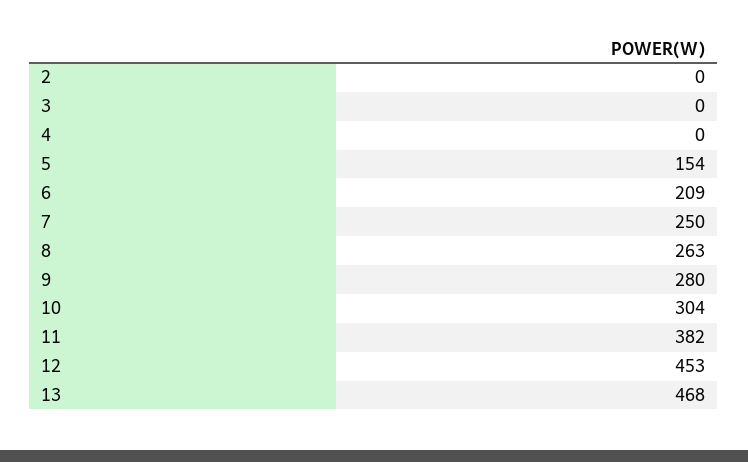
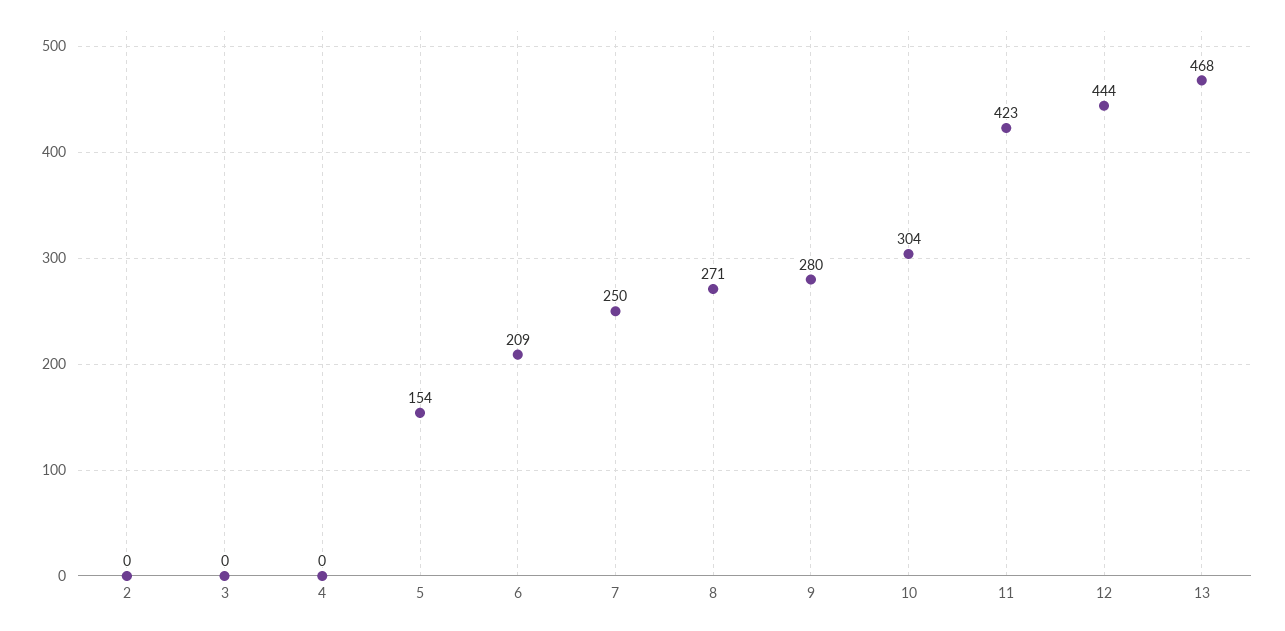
8: 263 -> 271
11: 382 -> 423
12: 453 -> 444

